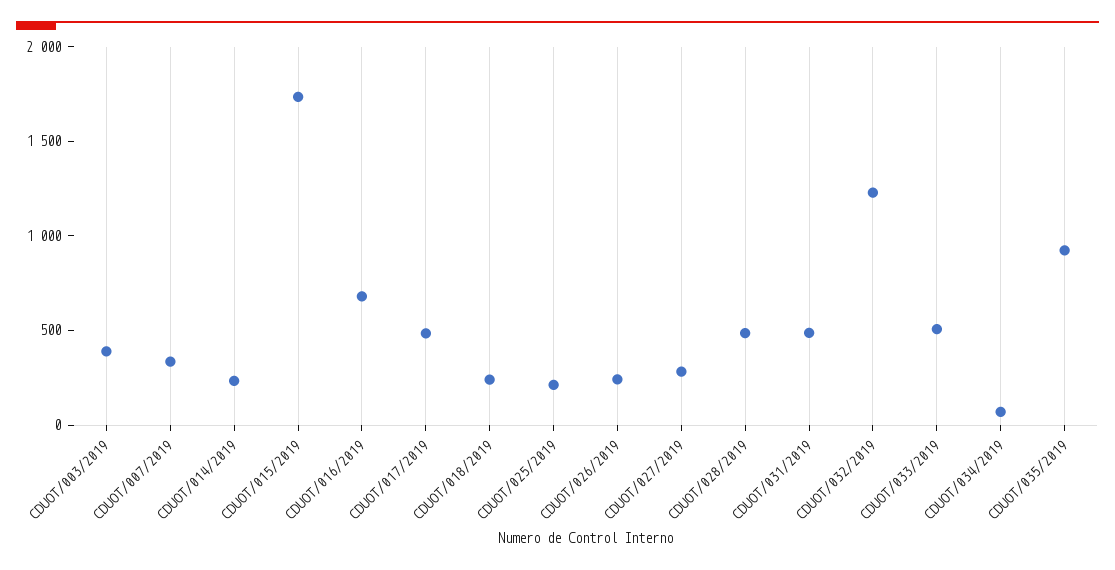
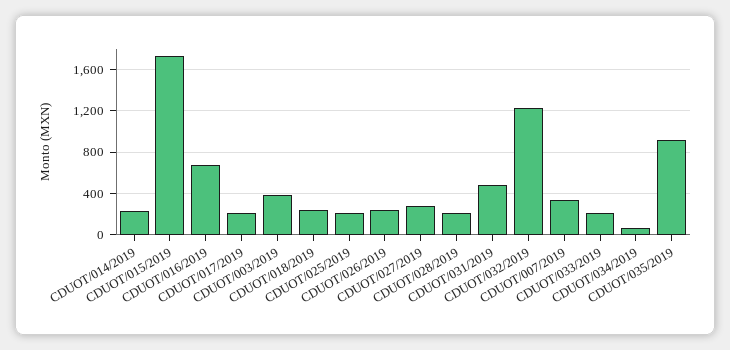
CDUOT/017/2019: 500 -> 200
CDUOT/028/2019: 500 -> 200
CDUOT/033/2019: 500 -> 200

